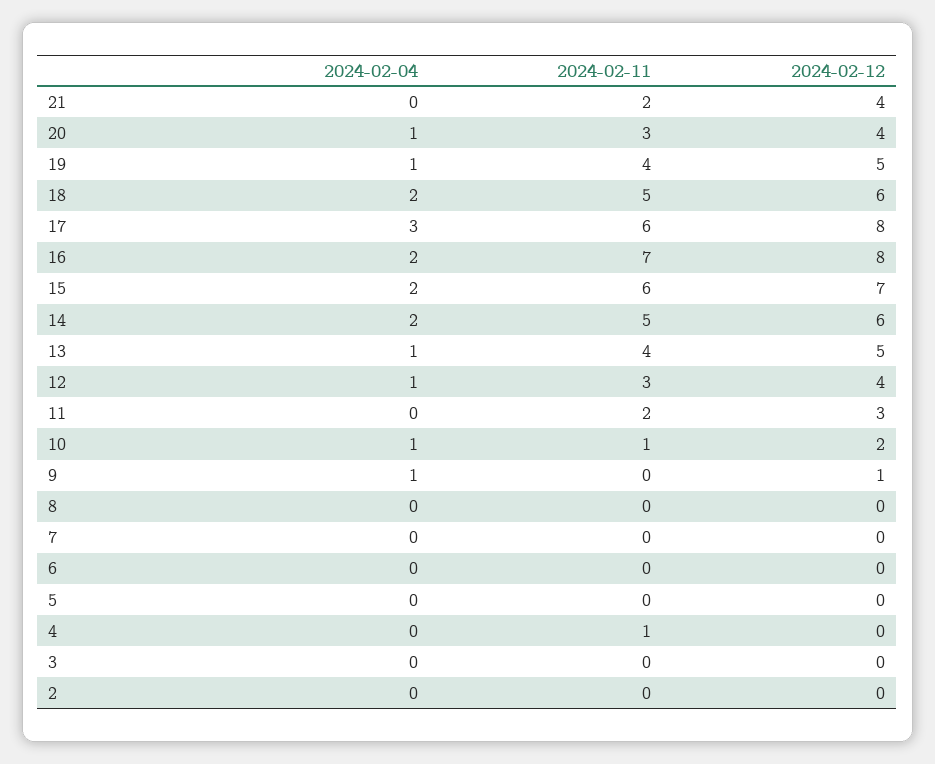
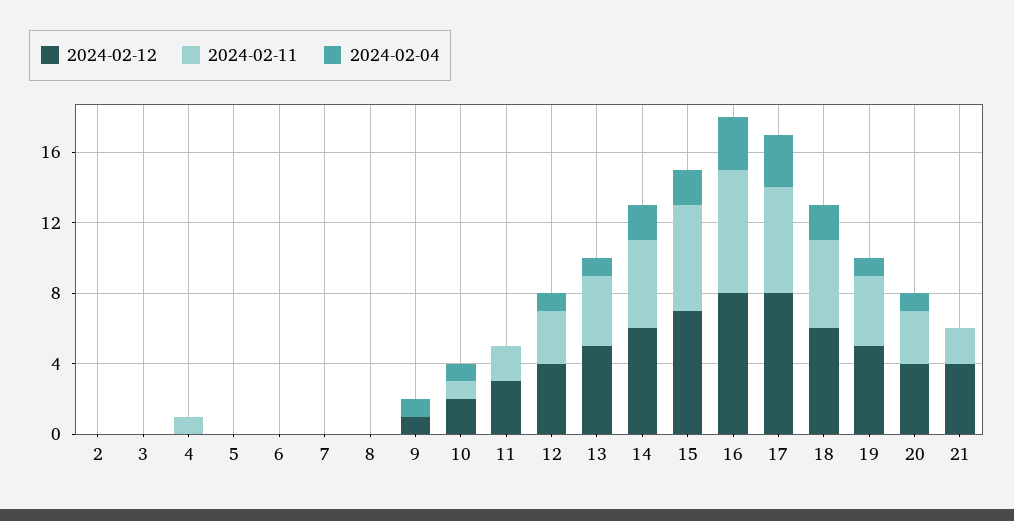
2024-02-04, 16: 2 -> 3

